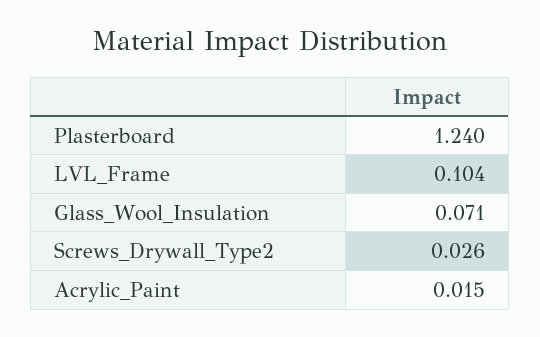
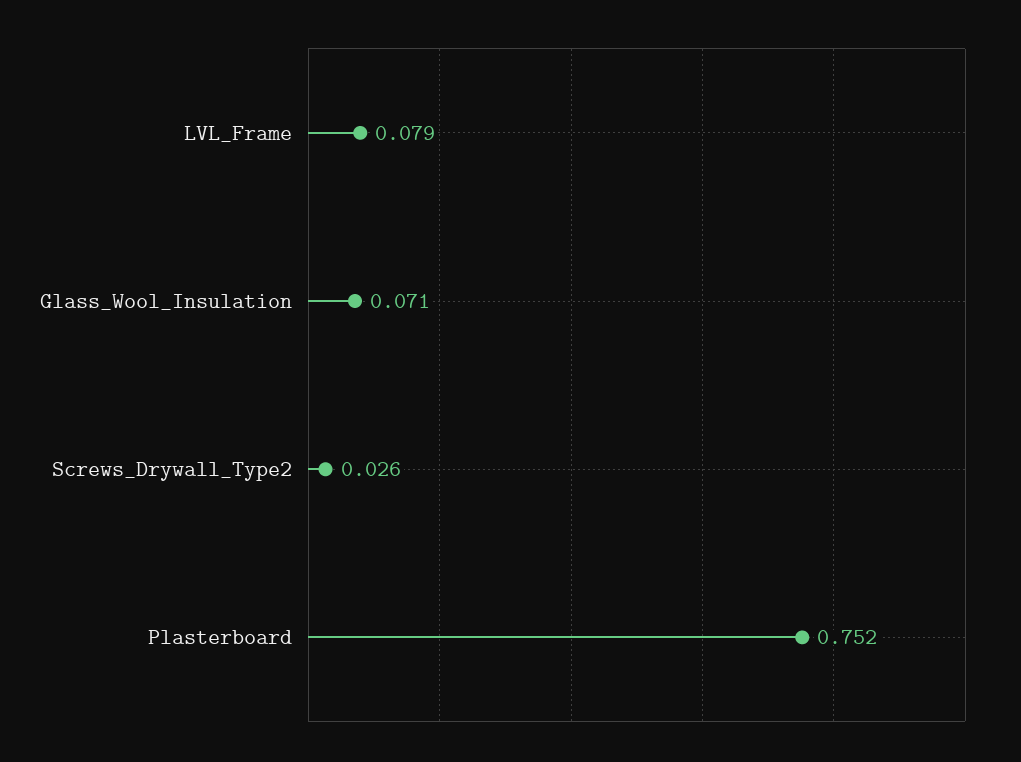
Plasterboard: 1.24 -> 0.752
LVL_Frame: 0.104 -> 0.079
Acrylic_Paint: 0.015 -> none

